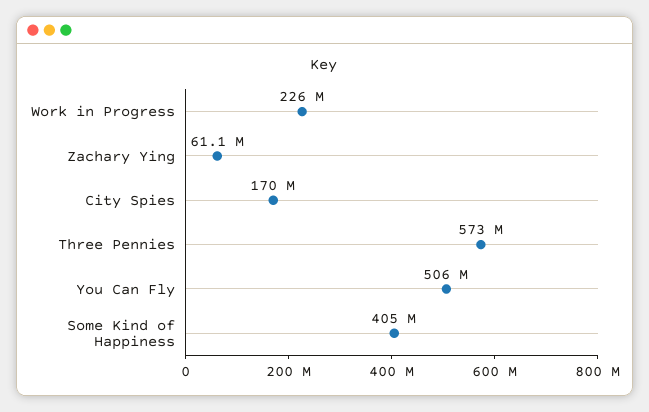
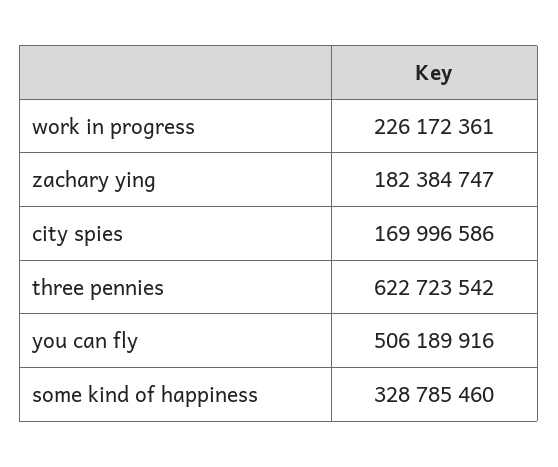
Zachary Ying: 61100000 -> 182384747
Three Pennies: 573000000 -> 622723542
Some Kind of Happiness: 405000000 -> 328785460

